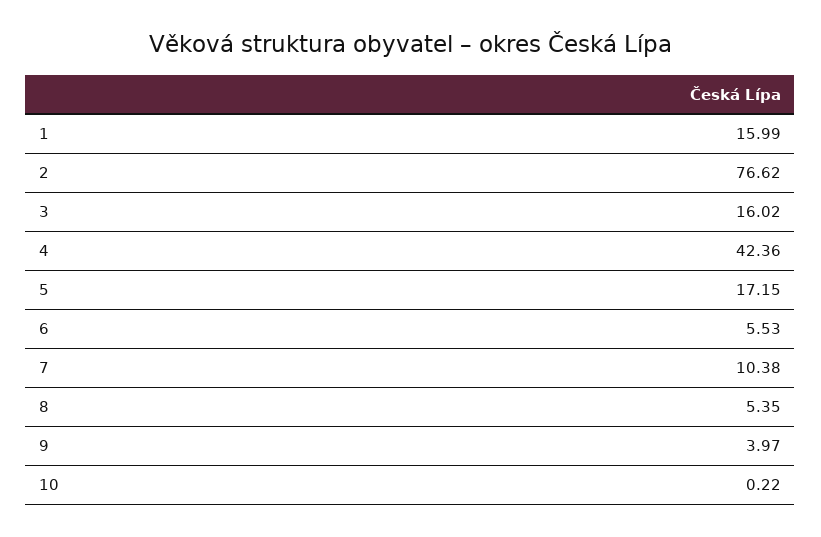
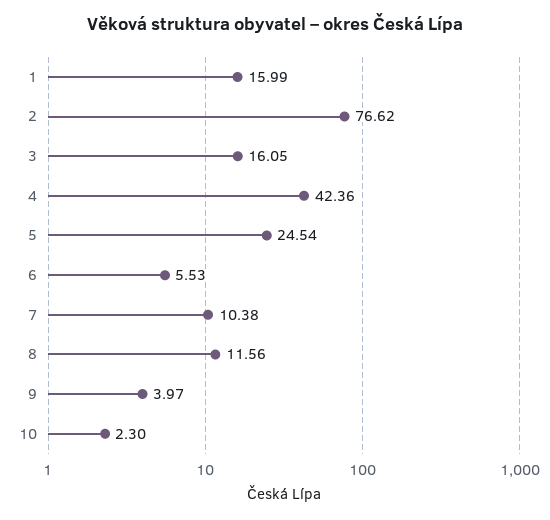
3: 16.02 -> 16.05
5: 17.15 -> 24.54
8: 5.35 -> 11.56
10: 0.22 -> 2.3

